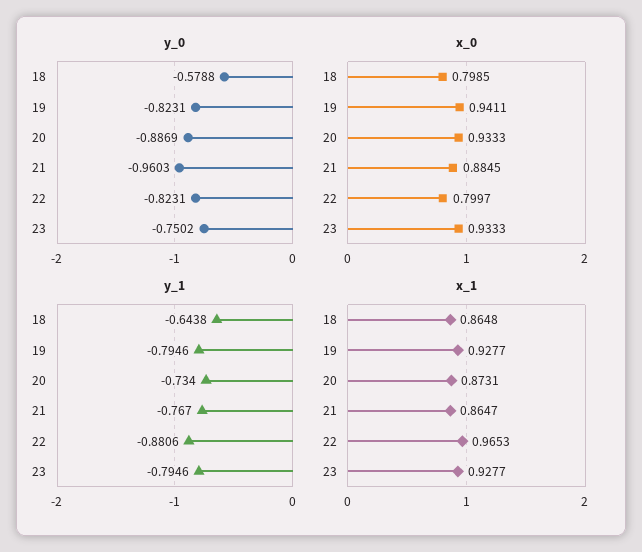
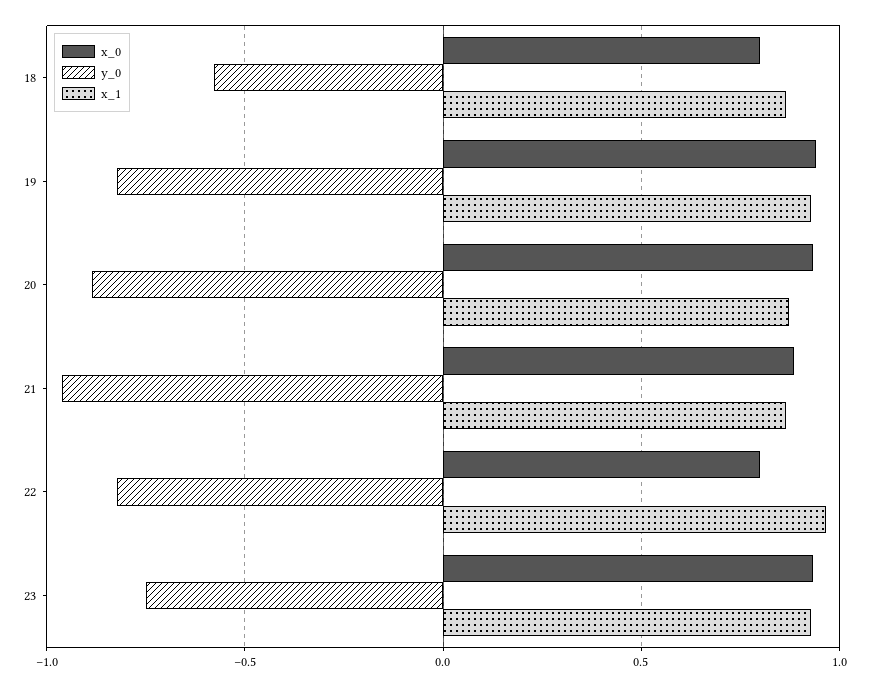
y_1, 18: -0.6438 -> none
y_1, 19: -0.7946 -> none
y_1, 20: -0.734 -> none
y_1, 21: -0.767 -> none
y_1, 22: -0.8806 -> none
y_1, 23: -0.7946 -> none

